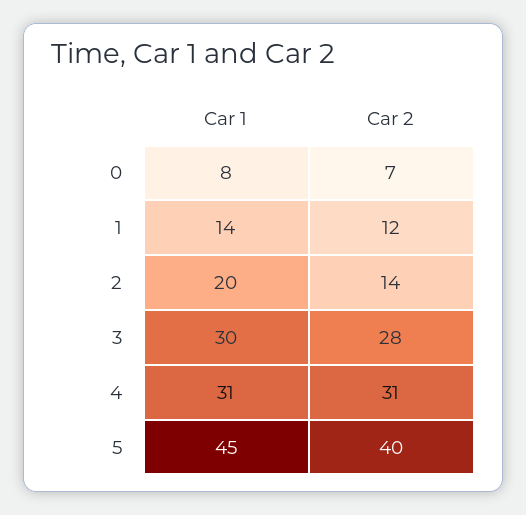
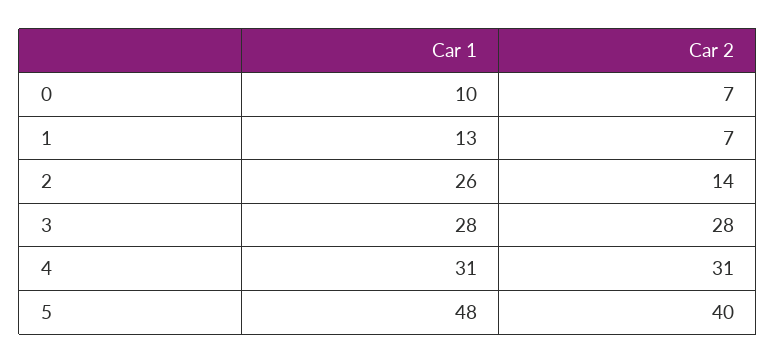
Car 1, 0: 8 -> 10
Car 1, 1: 14 -> 13
Car 2, 1: 12 -> 7
Car 1, 2: 20 -> 26
Car 1, 3: 30 -> 28
Car 1, 5: 45 -> 48

